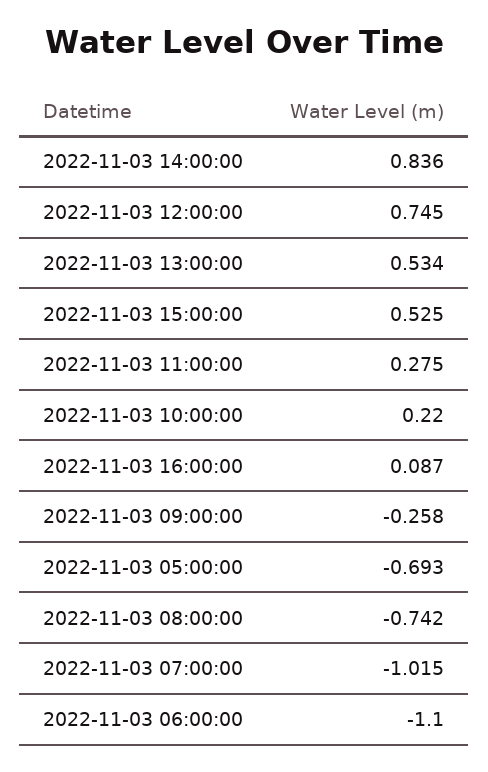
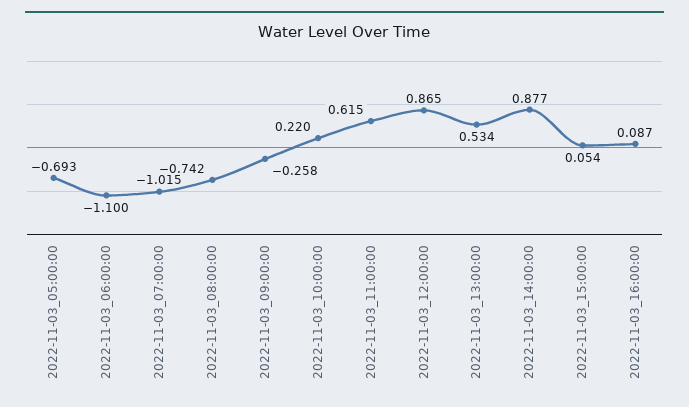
2022-11-03 14:00:00: 0.836 -> 0.877
2022-11-03 12:00:00: 0.745 -> 0.865
2022-11-03 15:00:00: 0.525 -> 0.054
2022-11-03 11:00:00: 0.275 -> 0.615

